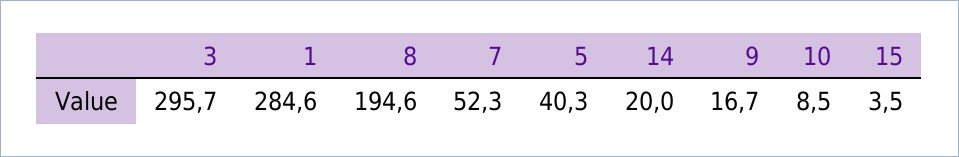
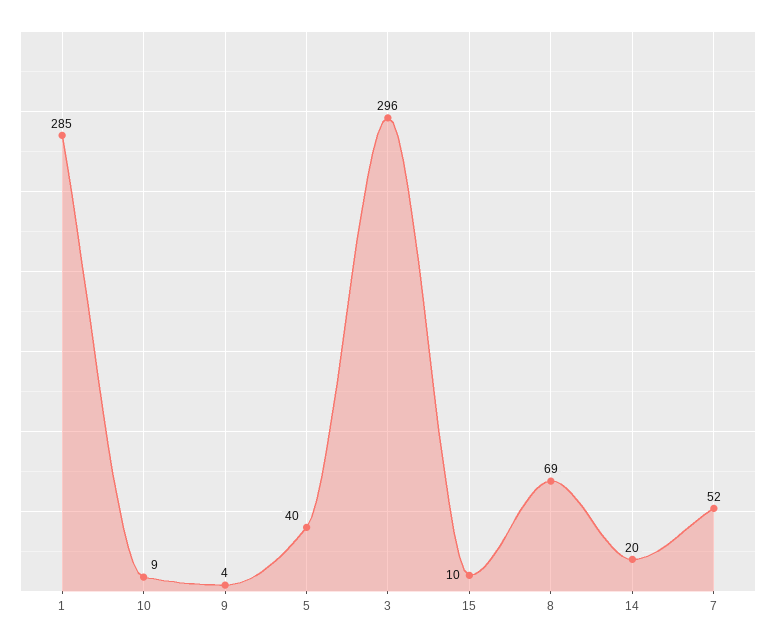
8: 194.6 -> 69
9: 16.7 -> 4
15: 3.5 -> 10

